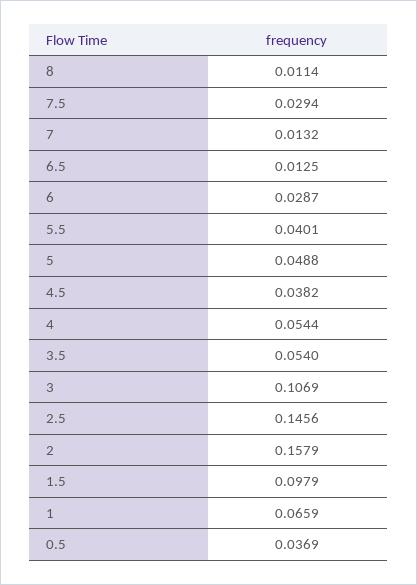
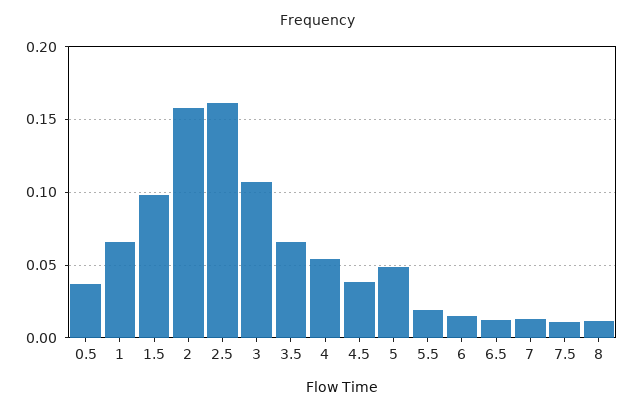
7.5: 0.0294 -> 0.01
6: 0.0287 -> 0.015
5.5: 0.0401 -> 0.02
3.5: 0.054 -> 0.065
2.5: 0.1456 -> 0.16

